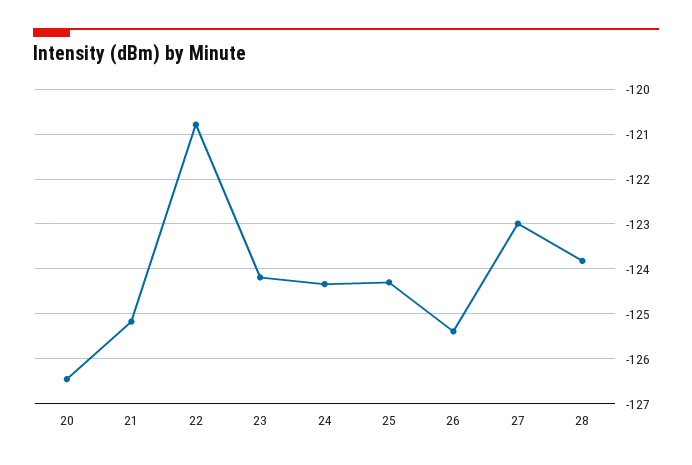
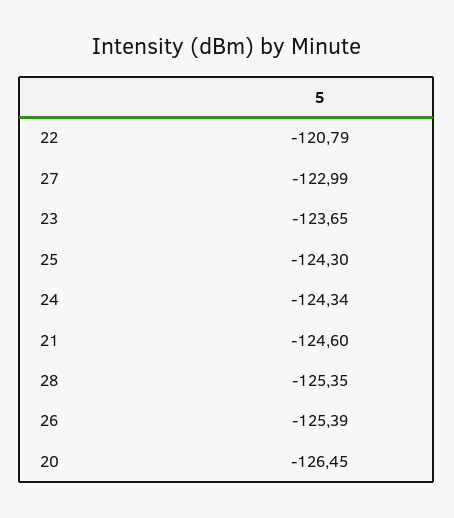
21: -125.2 -> -124.6
23: -124.2 -> -123.65
28: -123.8 -> -125.35

